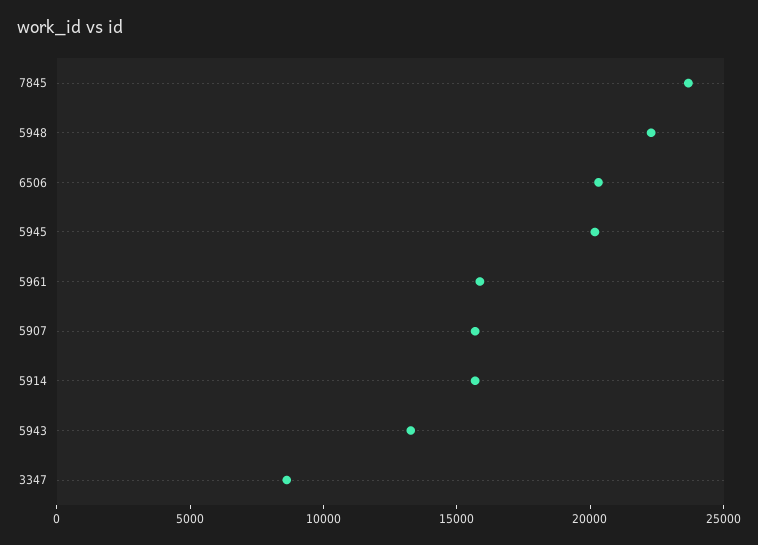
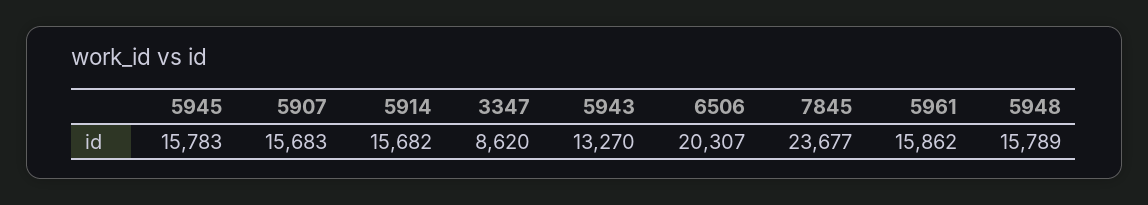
5948: 22000 -> 15789
5945: 20000 -> 15783

